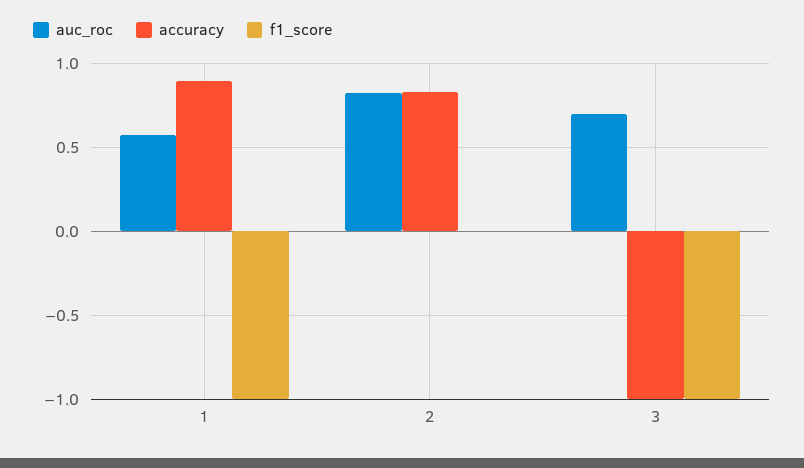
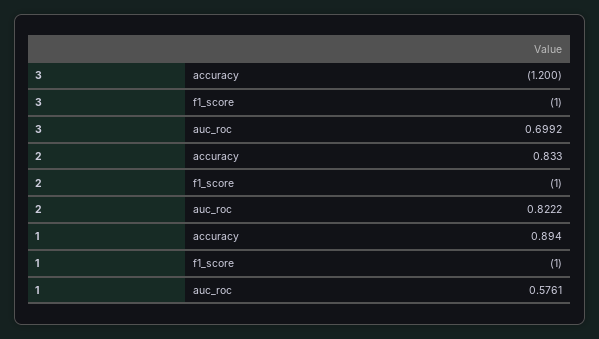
f1_score, 2: 0 -> -1
accuracy, 3: -1 -> -1.2

